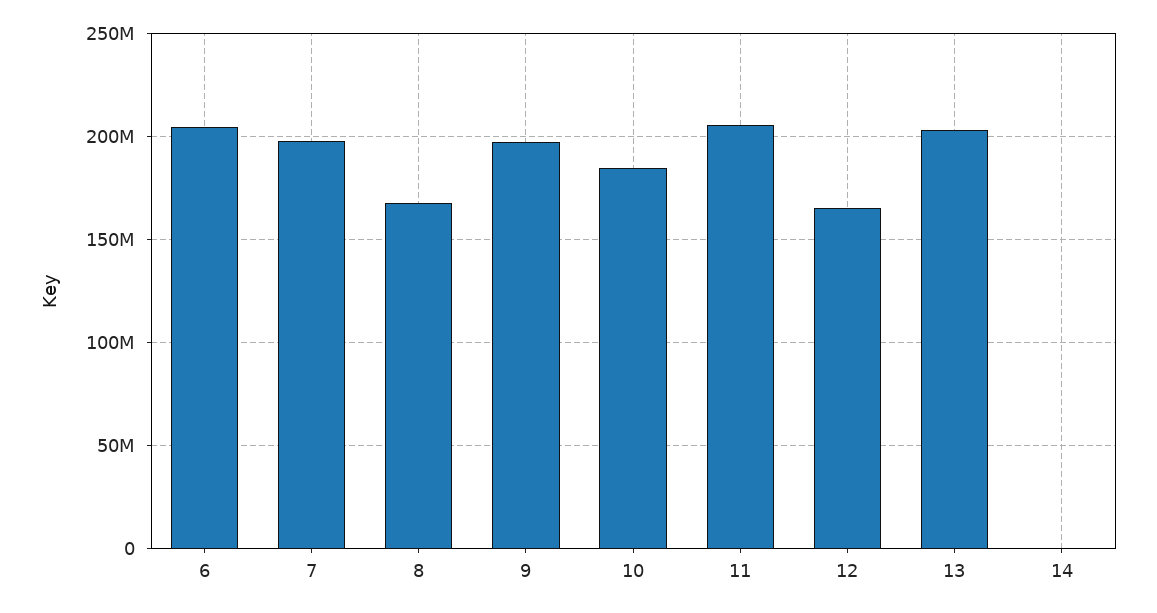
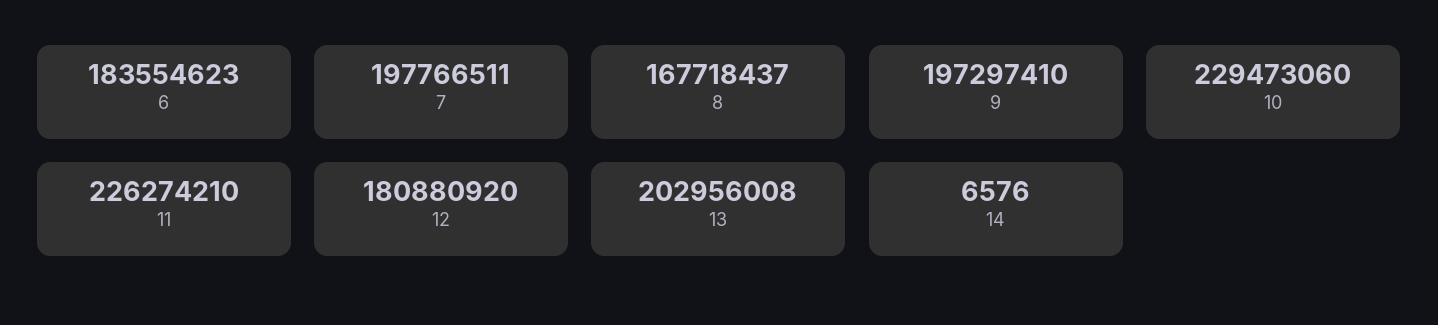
6: 205000000 -> 183554623
10: 185000000 -> 229473060
11: 205000000 -> 226274210
12: 165000000 -> 180880920

